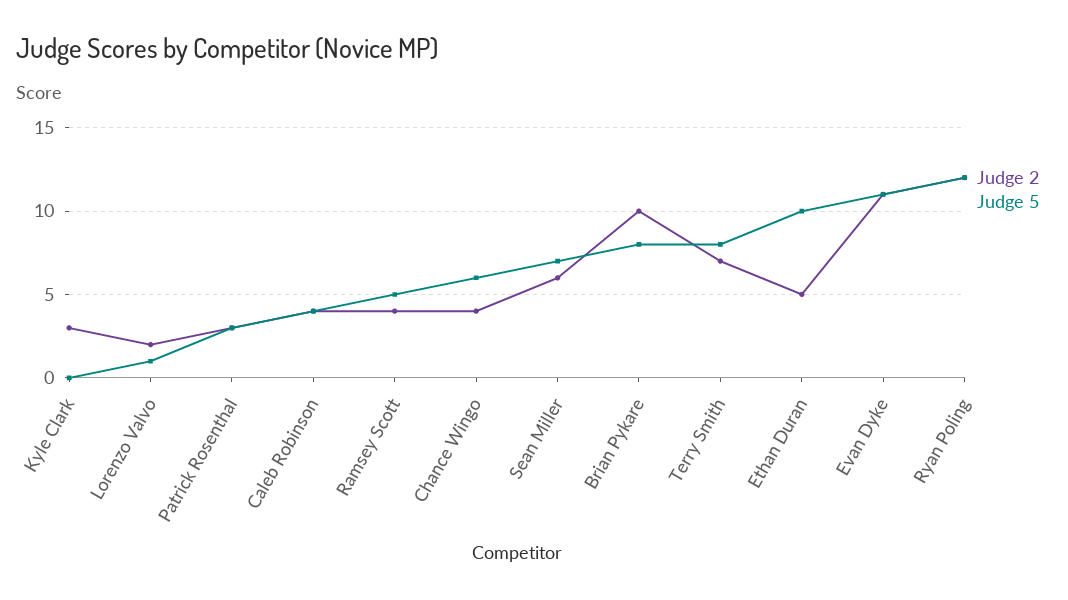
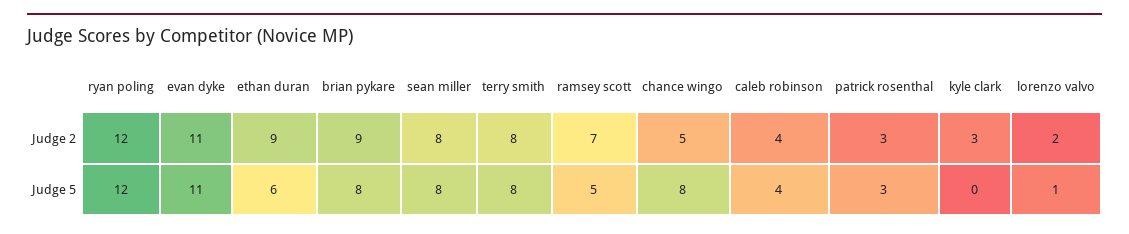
Judge 2, Ramsey Scott: 4 -> 7
Judge 2, Chance Wingo: 4 -> 5
Judge 5, Chance Wingo: 6 -> 8
Judge 2, Sean Miller: 6 -> 8
Judge 5, Sean Miller: 7 -> 8
Judge 2, Brian Pykare: 10 -> 9
Judge 2, Terry Smith: 7 -> 8
Judge 2, Ethan Duran: 5 -> 9
Judge 5, Ethan Duran: 10 -> 6

